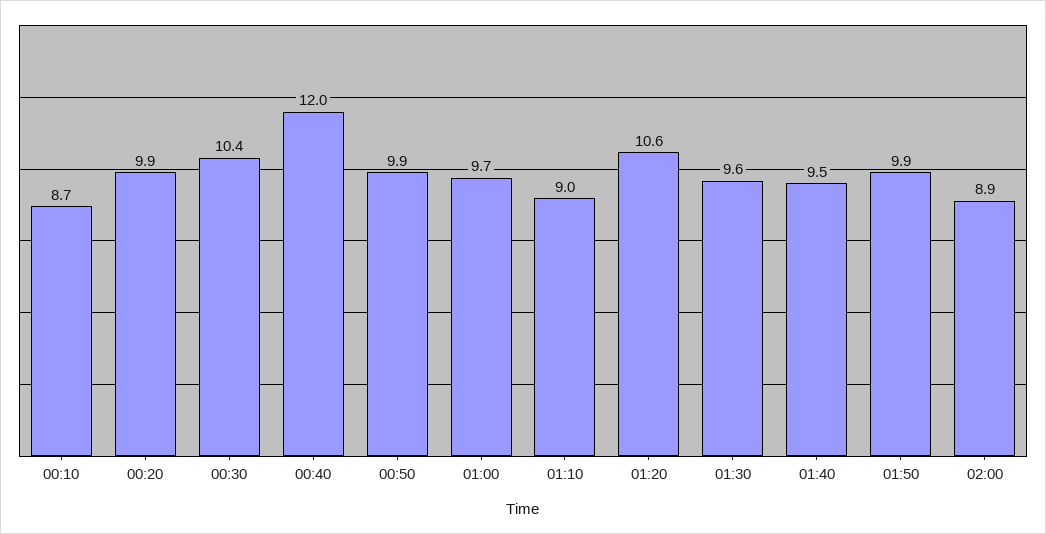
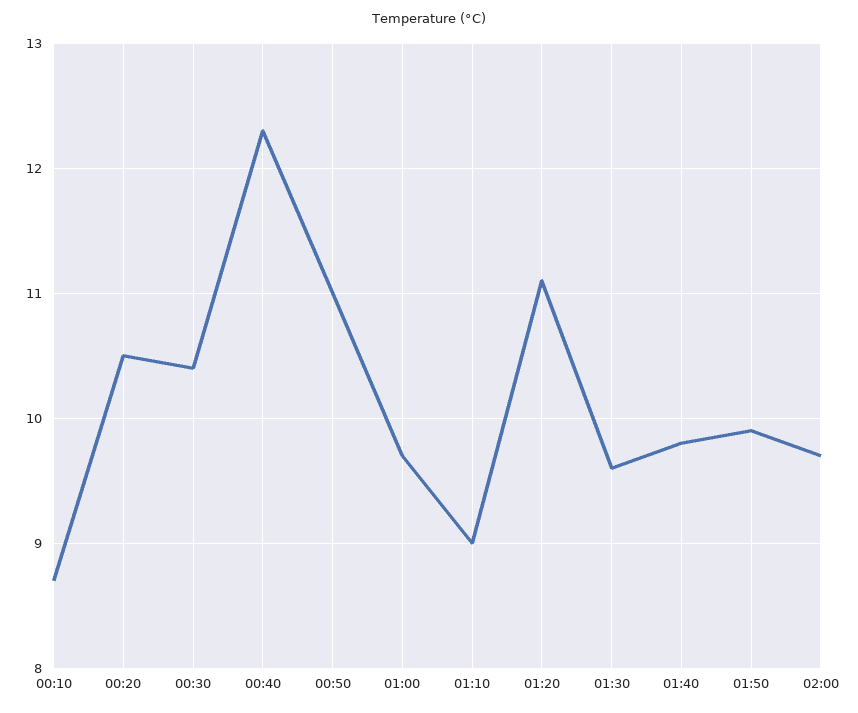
00:20: 9.9 -> 10.5
00:40: 12 -> 12.3
00:50: 9.9 -> 11
01:20: 10.6 -> 11.1
01:40: 9.5 -> 9.8
02:00: 8.9 -> 9.7

